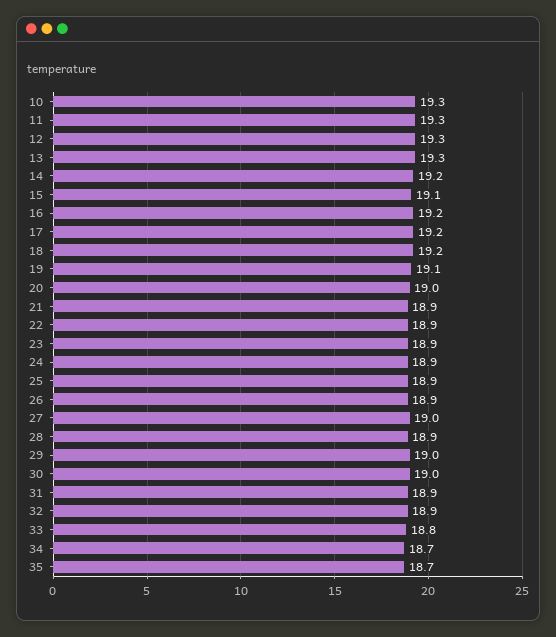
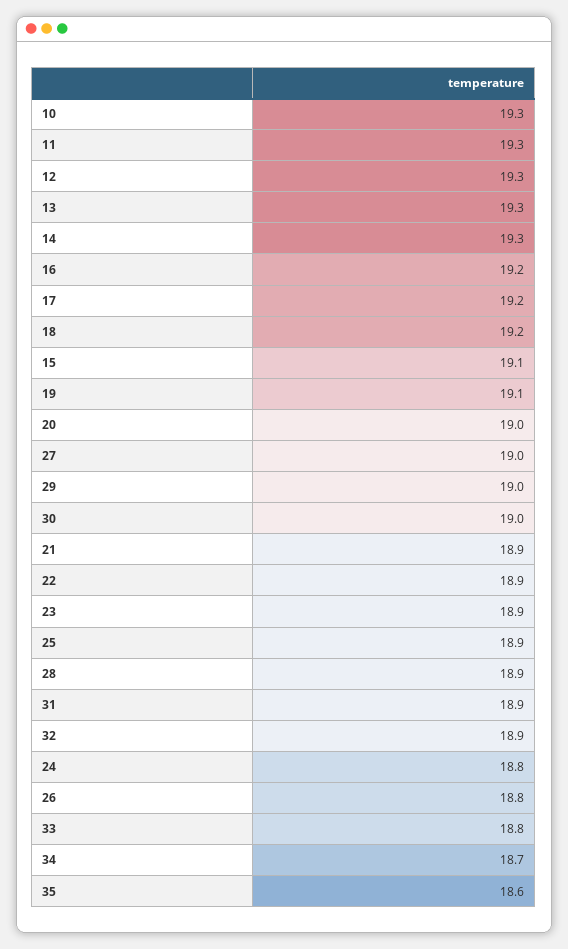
14: 19.2 -> 19.3
24: 18.9 -> 18.8
26: 18.9 -> 18.8
35: 18.7 -> 18.6

